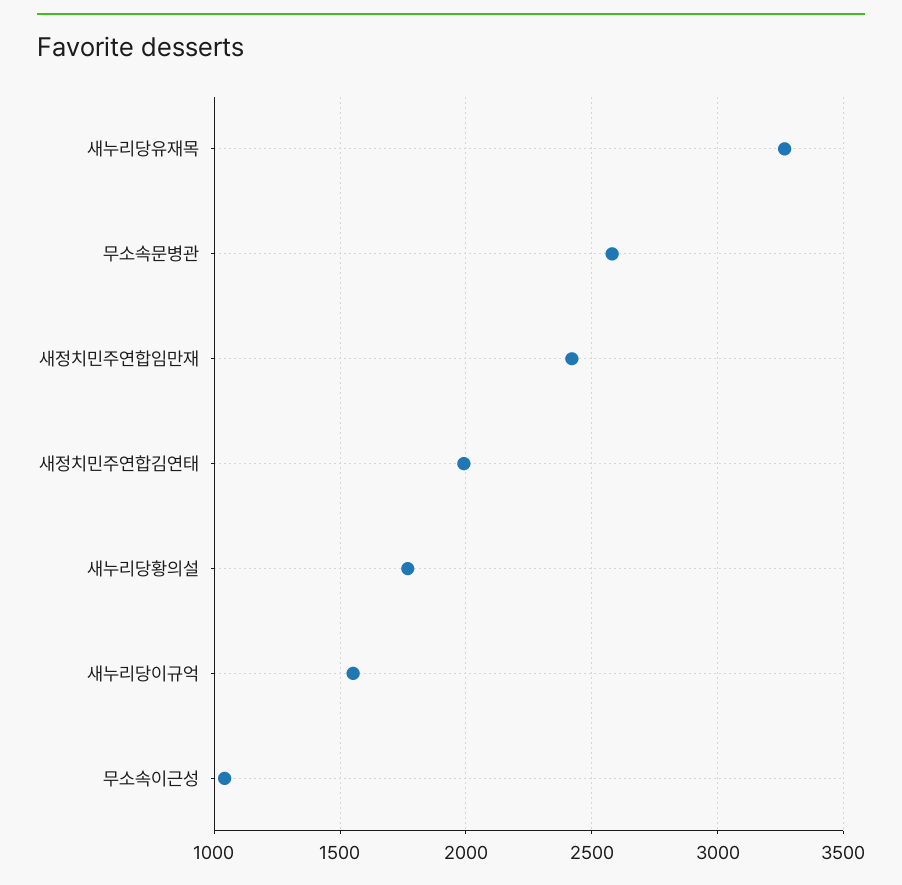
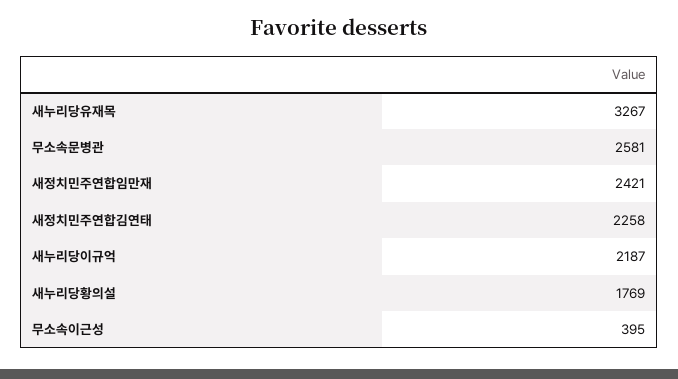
새정치민주연합김연태: 2000 -> 2258
새누리당이규억: 1550 -> 2187
무소속이근성: 1050 -> 395

